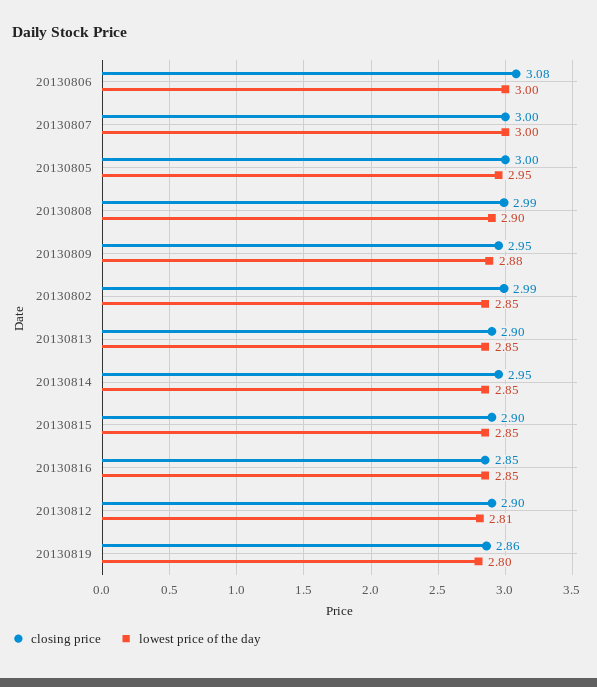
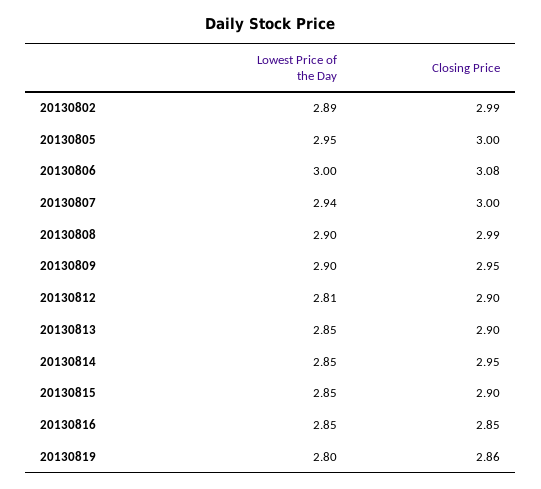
lowest price of the day, 20130807: 3 -> 2.94
lowest price of the day, 20130809: 2.88 -> 2.9
lowest price of the day, 20130802: 2.85 -> 2.89

